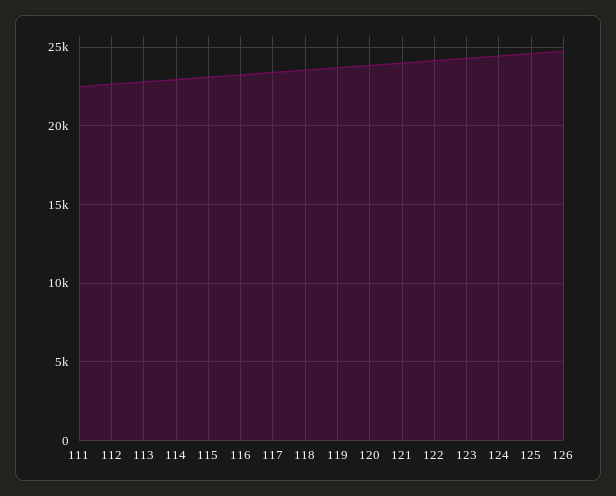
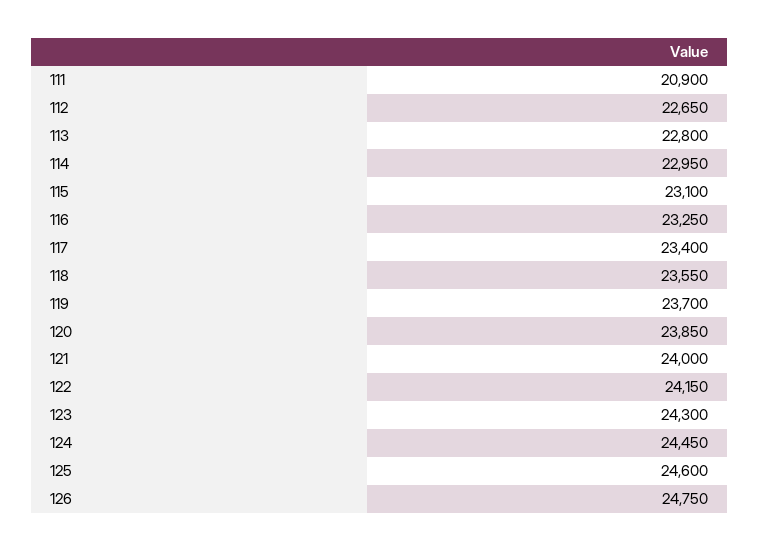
111: 22500 -> 20900

